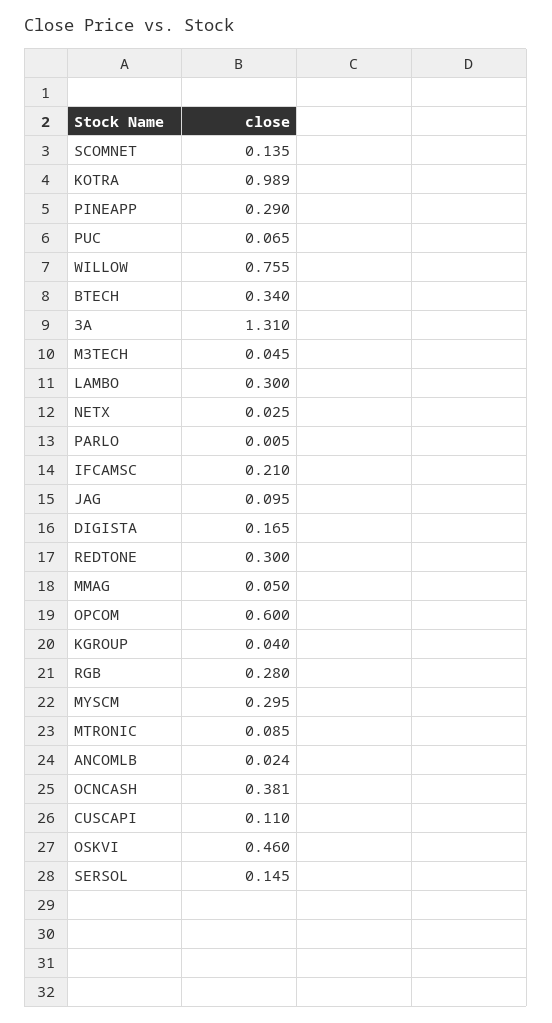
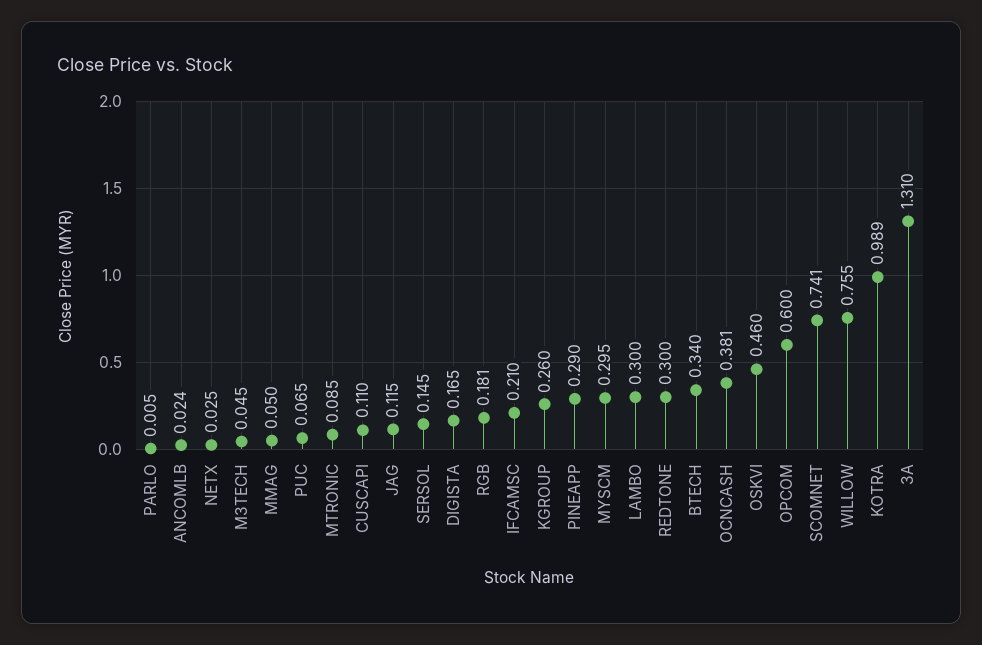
SCOMNET: 0.135 -> 0.741
JAG: 0.095 -> 0.115
KGROUP: 0.04 -> 0.26
RGB: 0.28 -> 0.181

